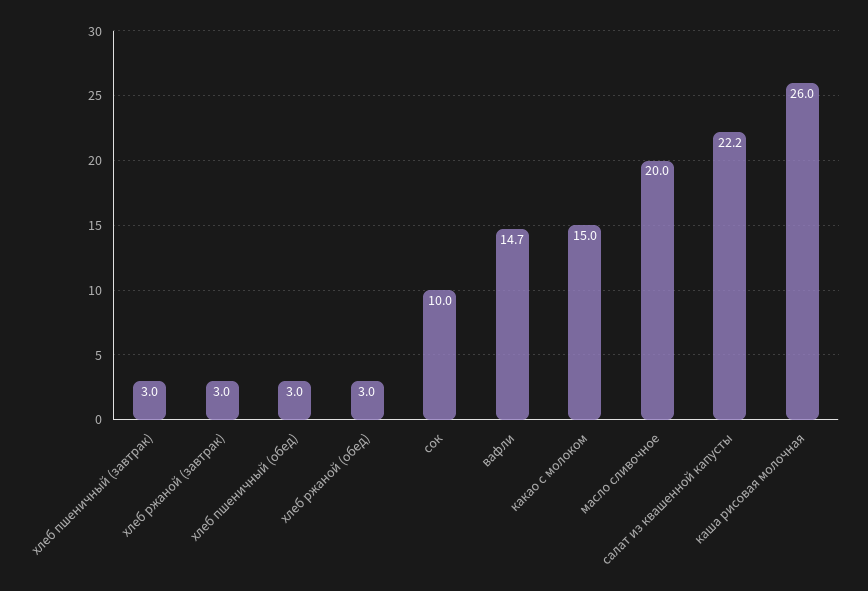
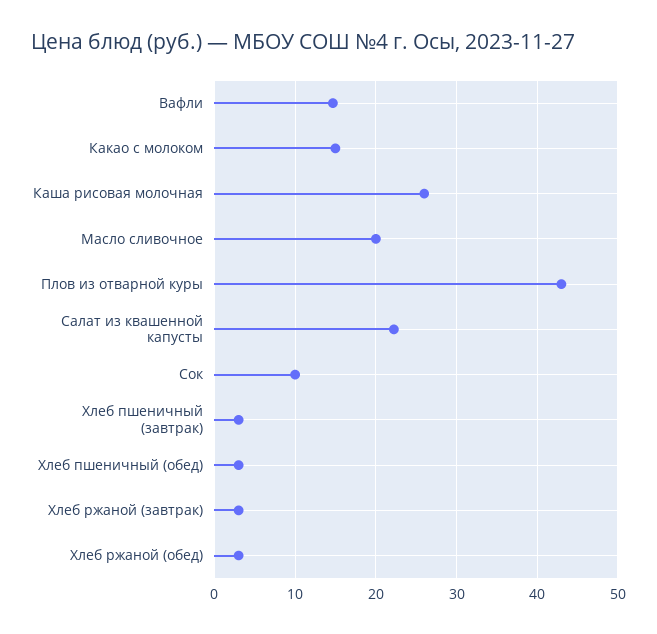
Плов из отварной куры: none -> 43

